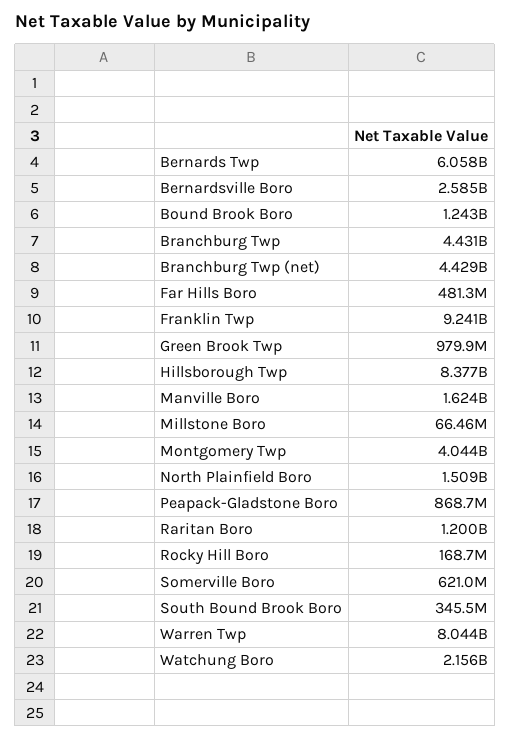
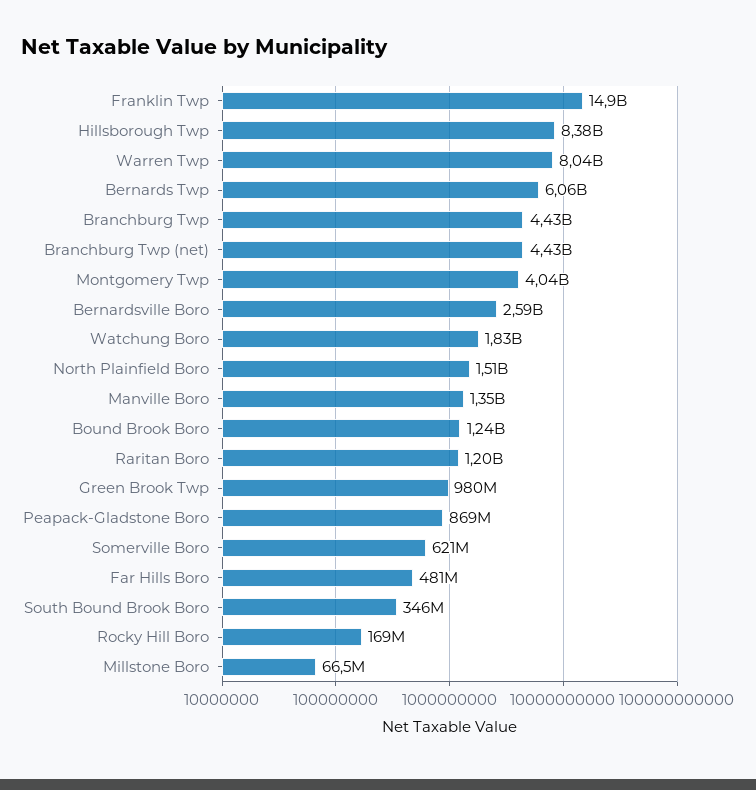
Franklin Twp: 9241000000 -> 14900000000
Manville Boro: 1624000000 -> 1350000000
Watchung Boro: 2156000000 -> 1830000000

